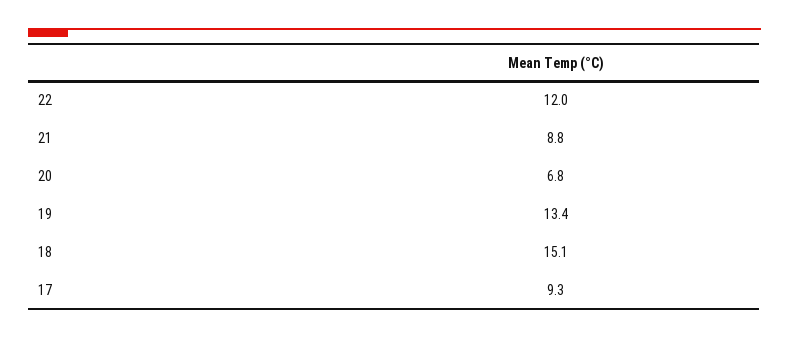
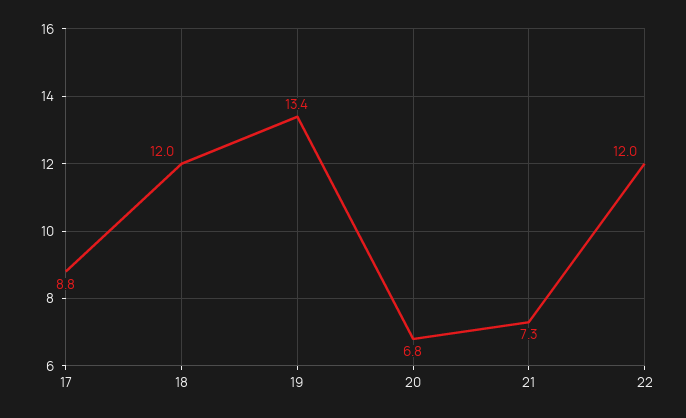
21: 8.8 -> 7.3
18: 15.1 -> 12
17: 9.3 -> 8.8

